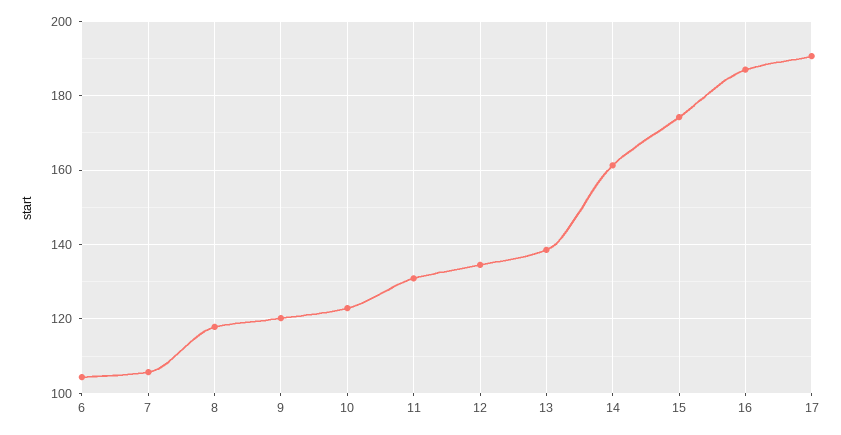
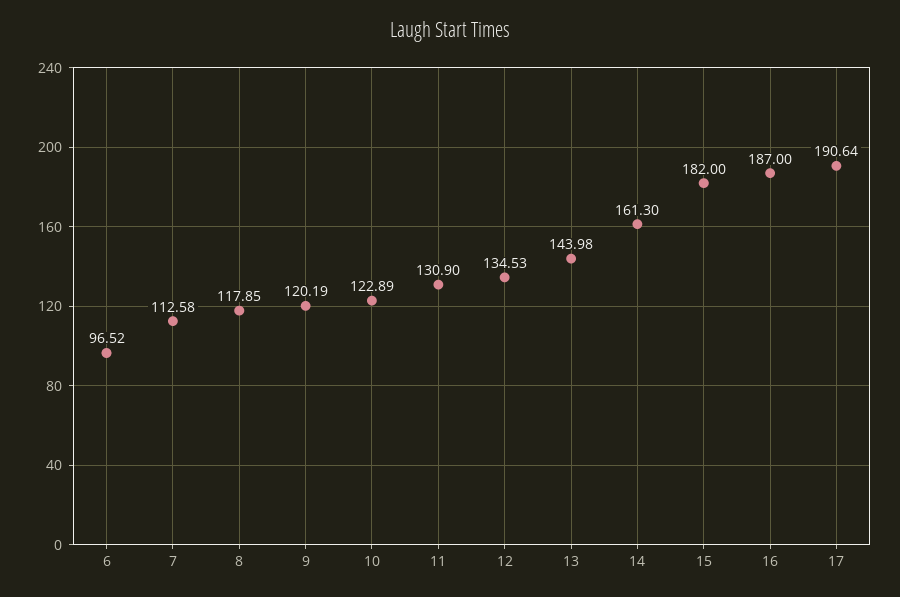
6: 104 -> 96.52
7: 106 -> 112.58
13: 138 -> 143.98
15: 174 -> 182

